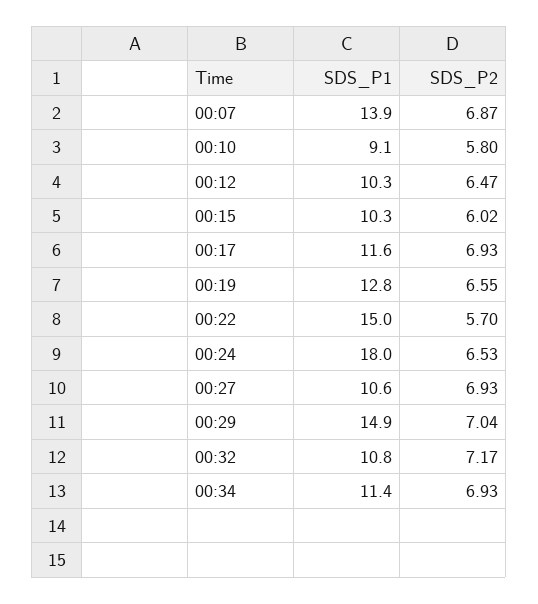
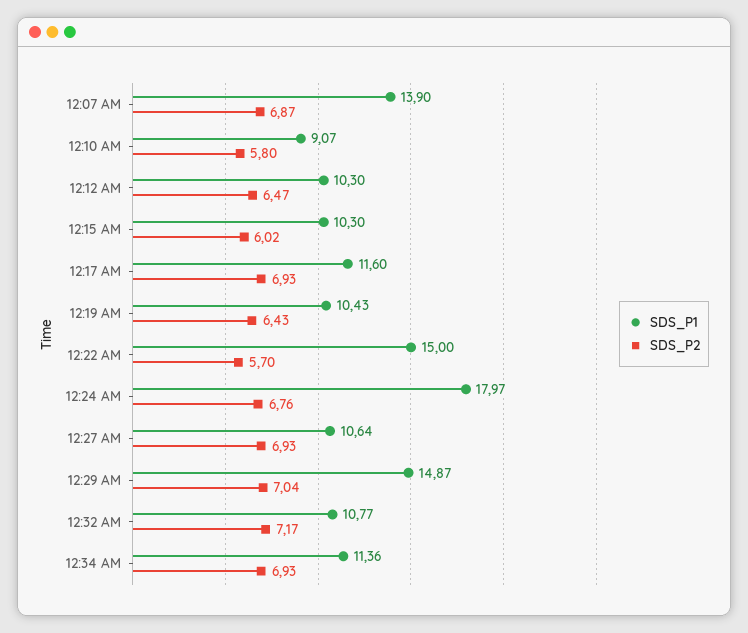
SDS_P1, 00:19: 12.8 -> 10.43
SDS_P2, 00:19: 6.55 -> 6.43
SDS_P2, 00:24: 6.53 -> 6.76

